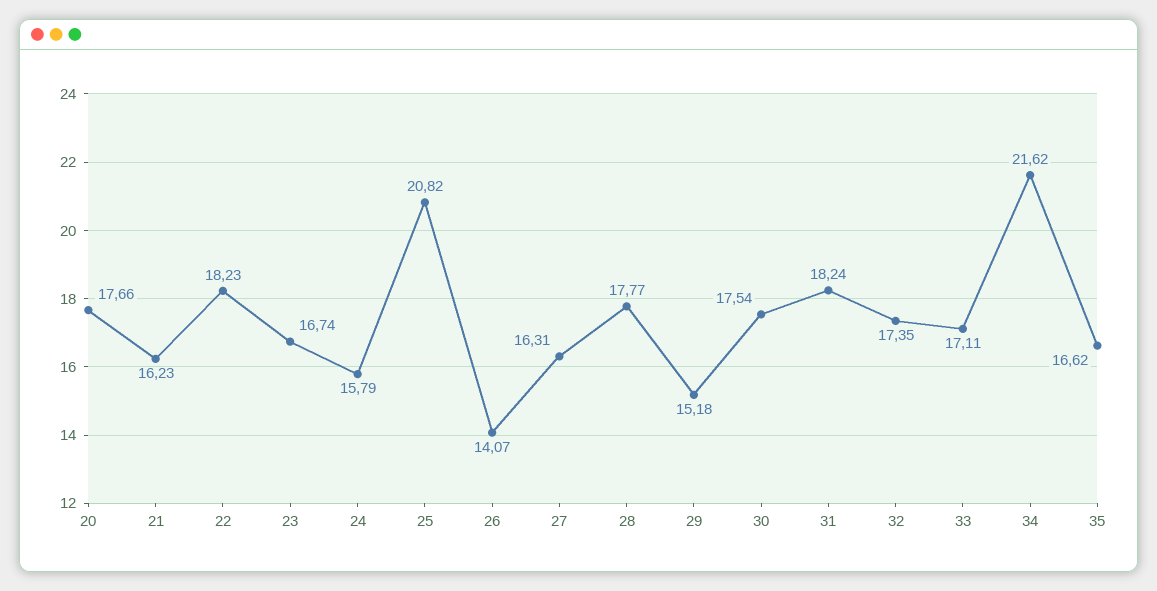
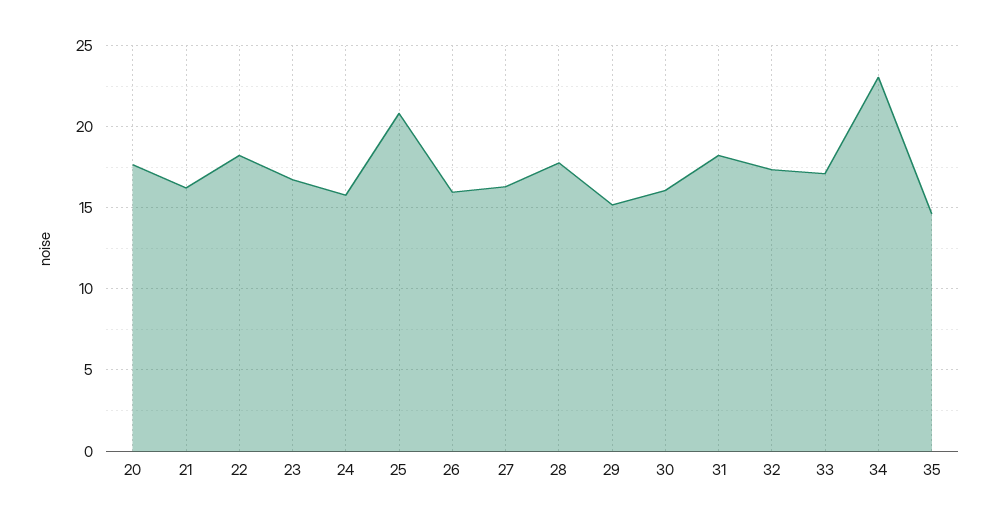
26: 14.07 -> 16
30: 17.54 -> 16
34: 21.62 -> 23
35: 16.62 -> 14.5

